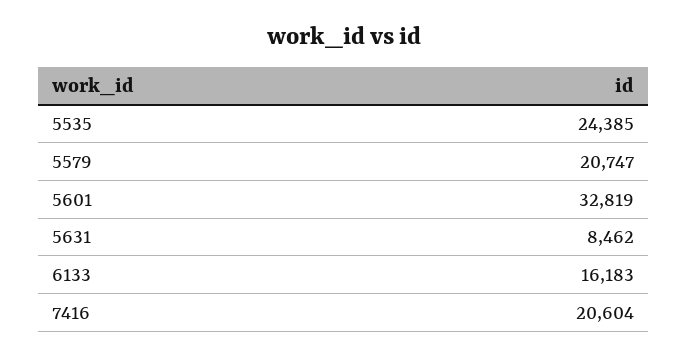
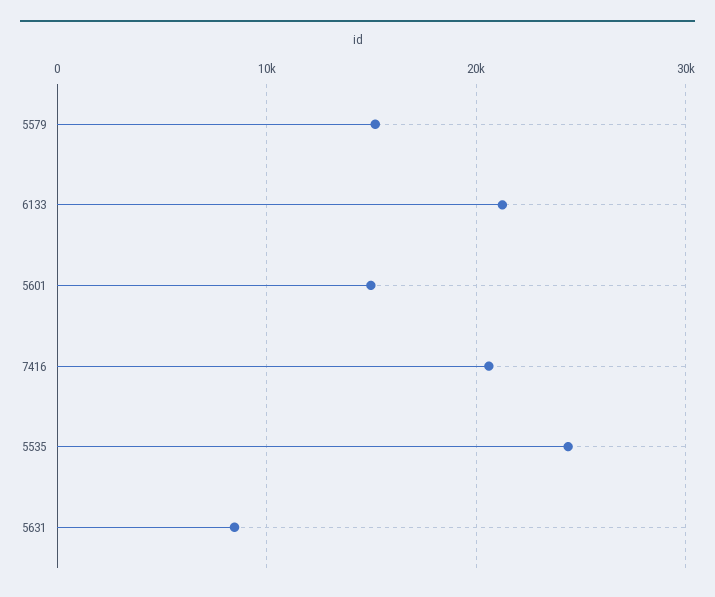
5579: 20747 -> 15000
5601: 32819 -> 15000
6133: 16183 -> 21000

